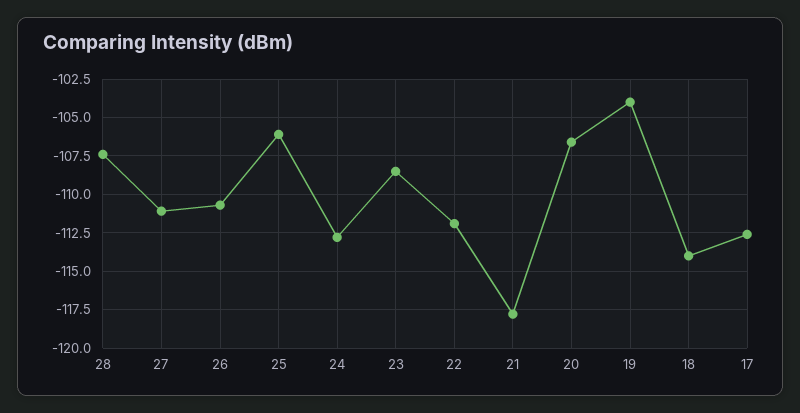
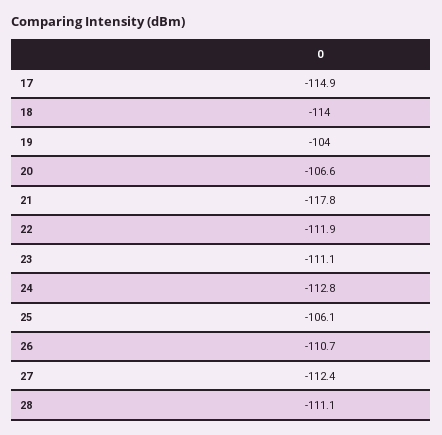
28: -107.5 -> -111.1
27: -111 -> -112.4
23: -108.5 -> -111.1
17: -112.5 -> -114.9

